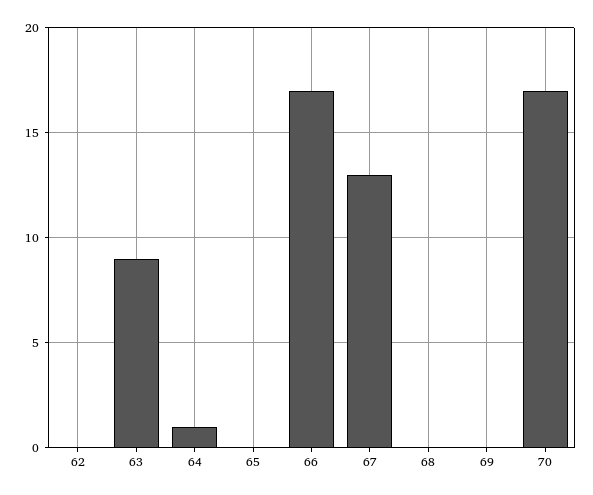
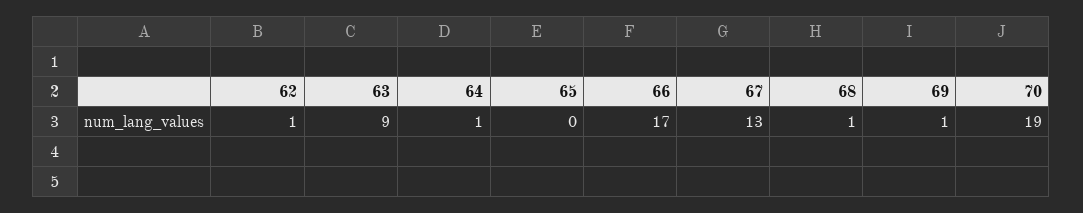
62: 0 -> 1
68: 0 -> 1
69: 0 -> 1
70: 17 -> 19

